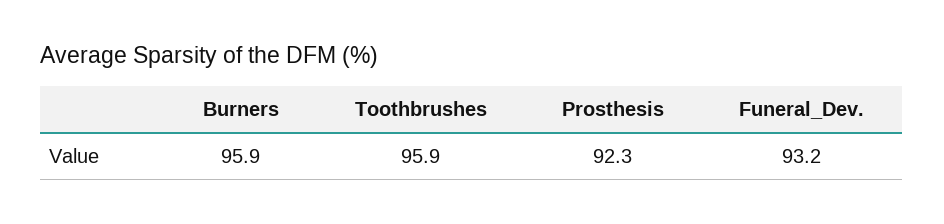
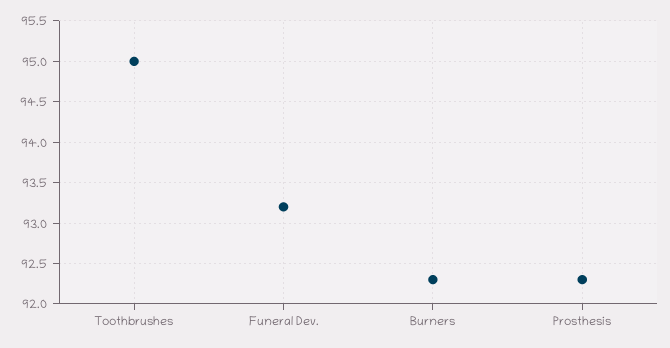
Burners: 95.9 -> 92.3
Toothbrushes: 95.9 -> 95

